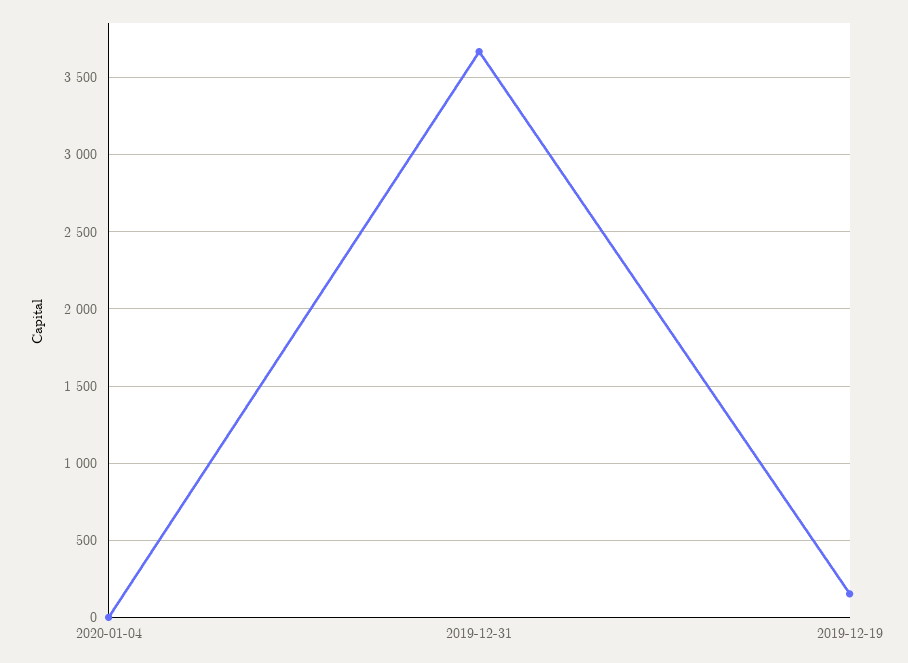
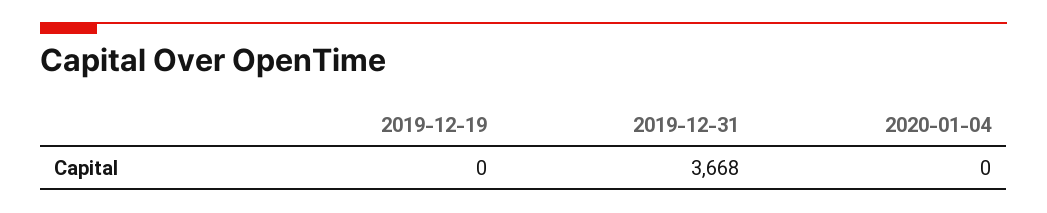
2019-12-19: 150 -> 0

